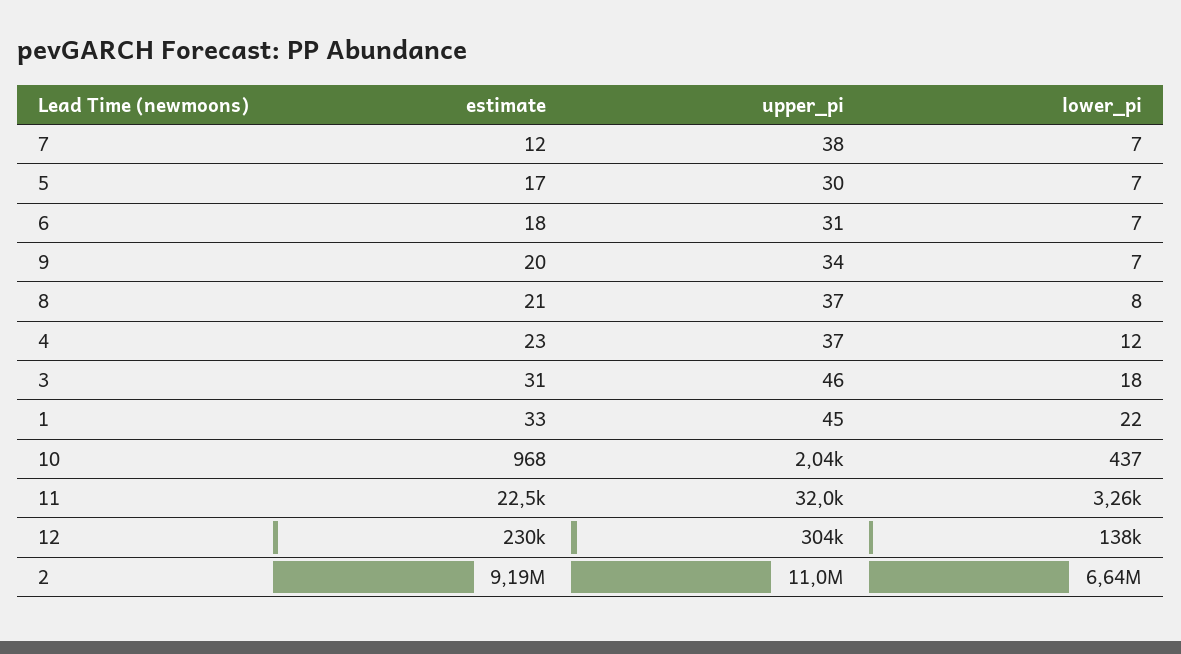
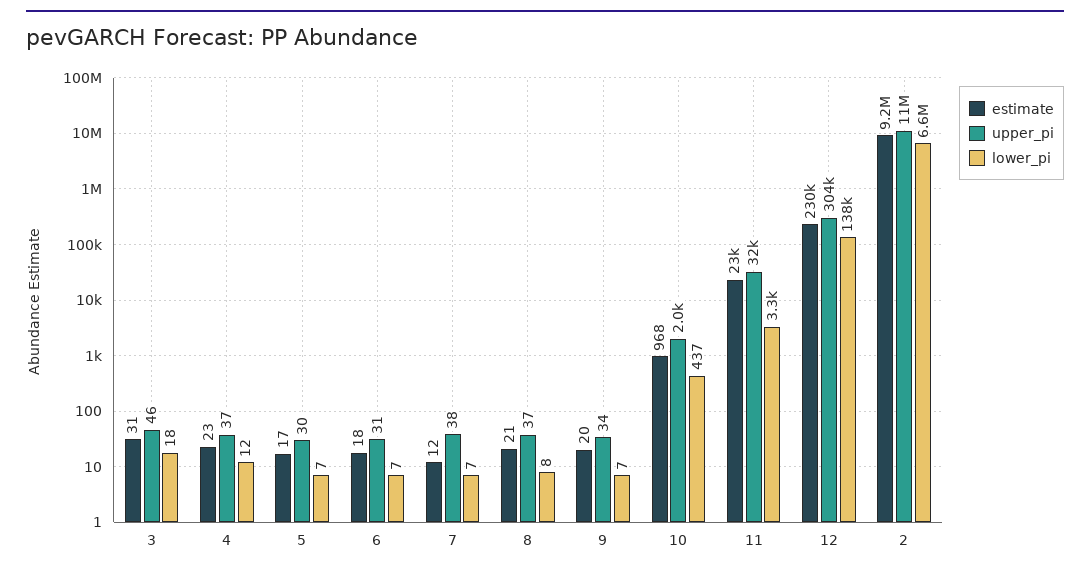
estimate, 1: 33 -> none
upper_pi, 1: 45 -> none
lower_pi, 1: 22 -> none

